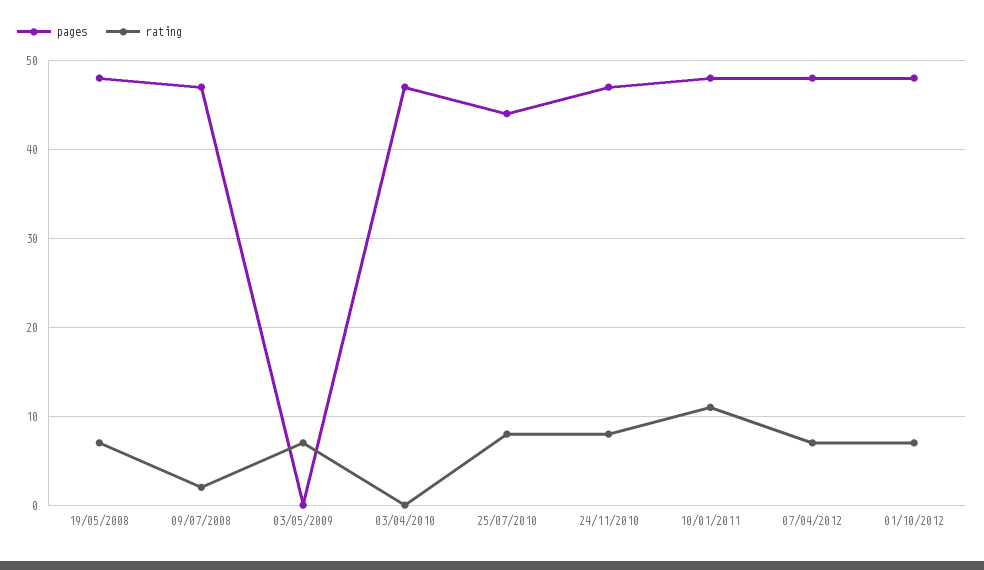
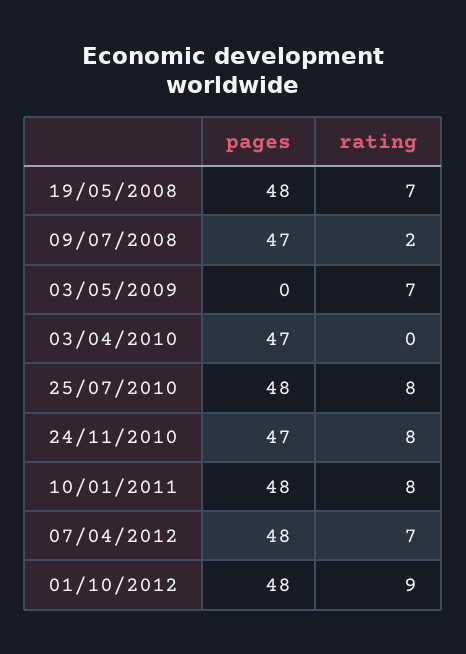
pages, 25/07/2010: 44 -> 48
rating, 10/01/2011: 11 -> 8
rating, 01/10/2012: 7 -> 9

